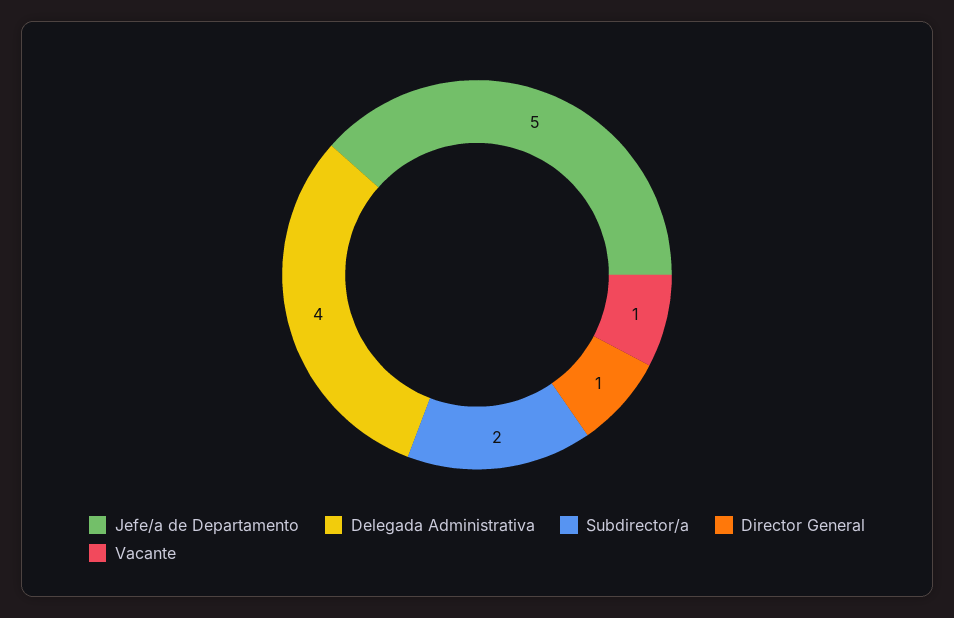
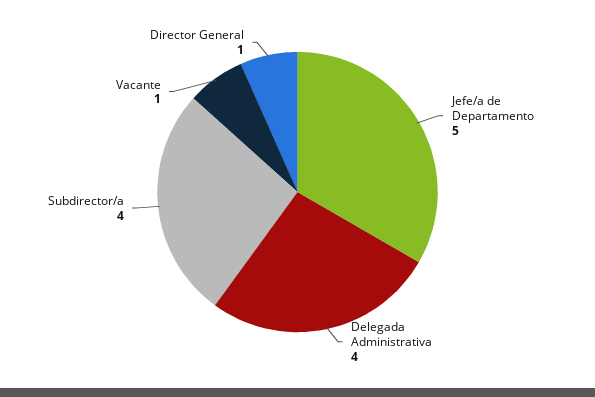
Subdirector/a: 2 -> 4

